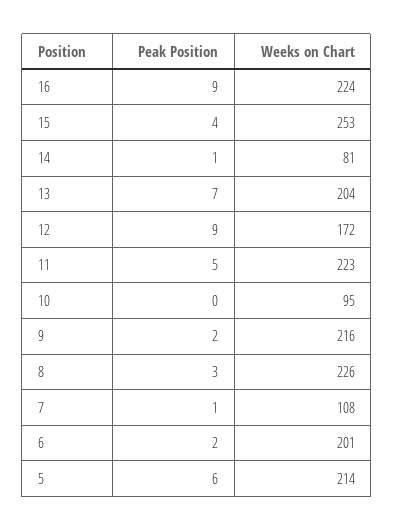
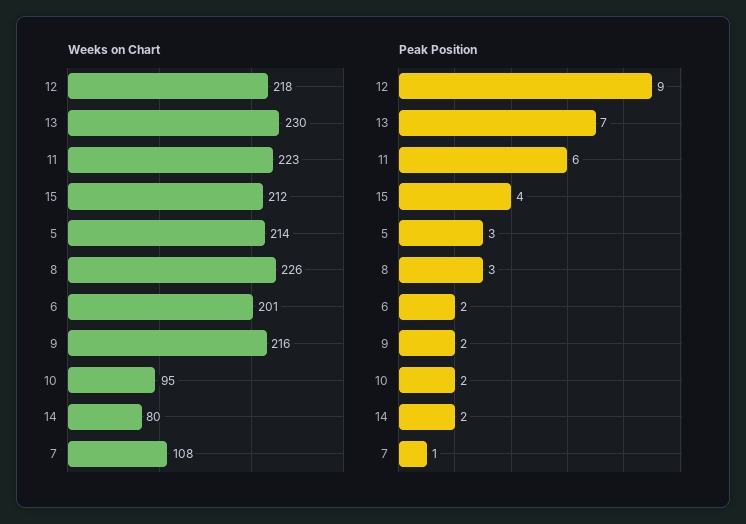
Peak Position, 16: 9 -> none
Weeks on Chart, 16: 224 -> none
Weeks on Chart, 15: 253 -> 212
Peak Position, 14: 1 -> 2
Weeks on Chart, 14: 81 -> 80
Weeks on Chart, 13: 204 -> 230
Weeks on Chart, 12: 172 -> 218
Peak Position, 11: 5 -> 6
Peak Position, 10: 0 -> 2
Peak Position, 5: 6 -> 3

